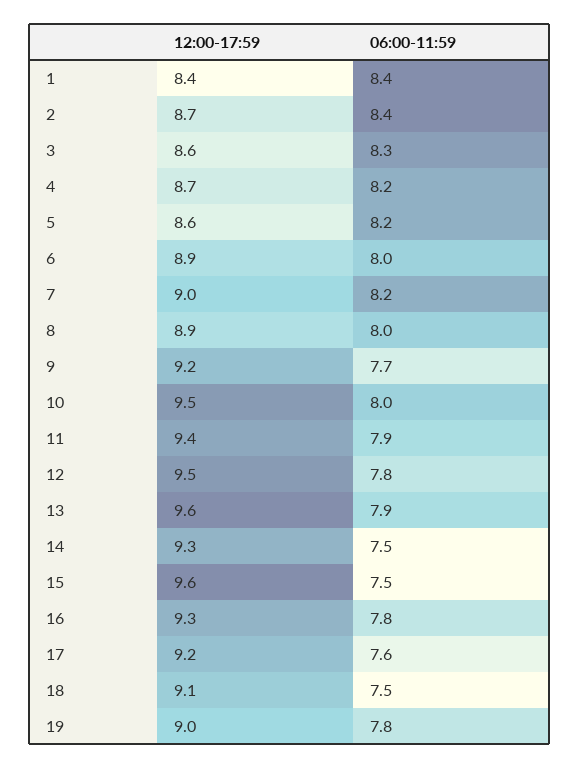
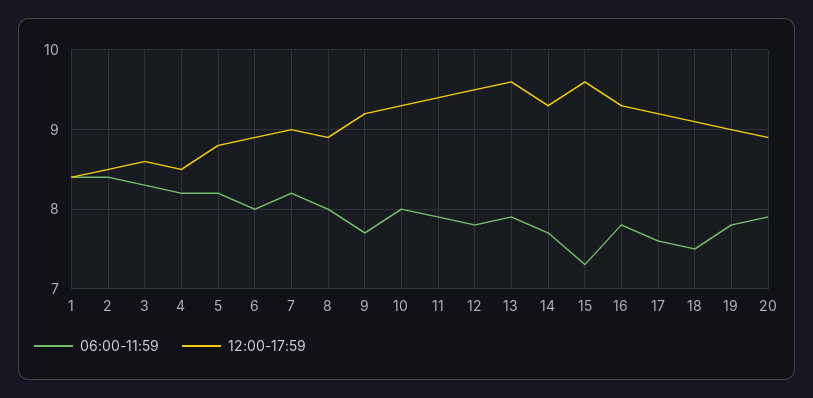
12:00-17:59, 2: 8.7 -> 8.5
12:00-17:59, 4: 8.7 -> 8.5
12:00-17:59, 5: 8.6 -> 8.8
12:00-17:59, 10: 9.5 -> 9.3
06:00-11:59, 14: 7.5 -> 7.7
06:00-11:59, 15: 7.5 -> 7.3
06:00-11:59, 20: none -> 7.9
12:00-17:59, 20: none -> 8.9

